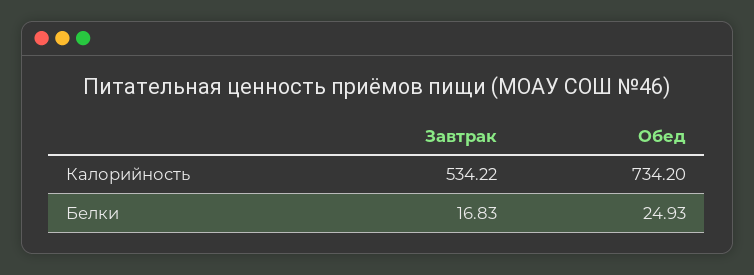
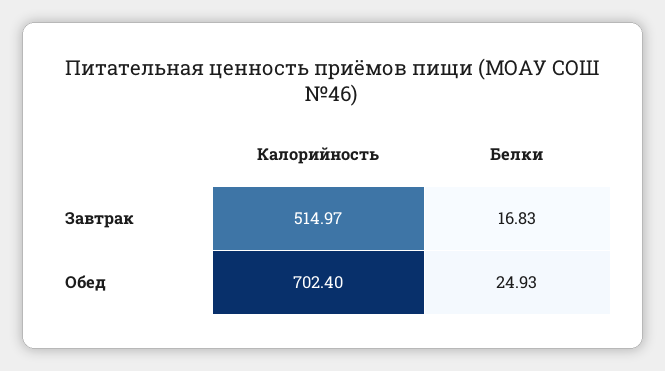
Завтрак, Калорийность: 534.22 -> 514.97
Обед, Калорийность: 734.2 -> 702.4

